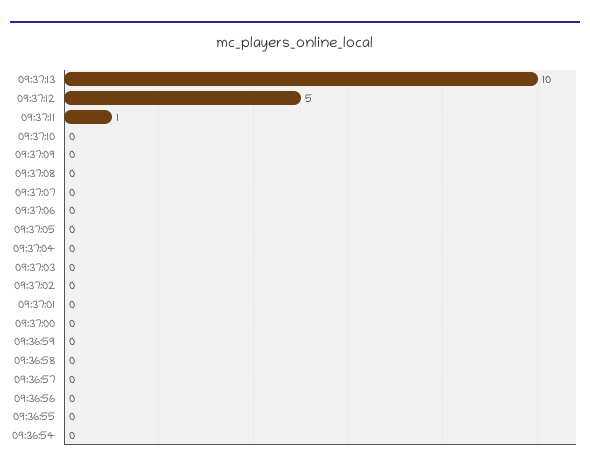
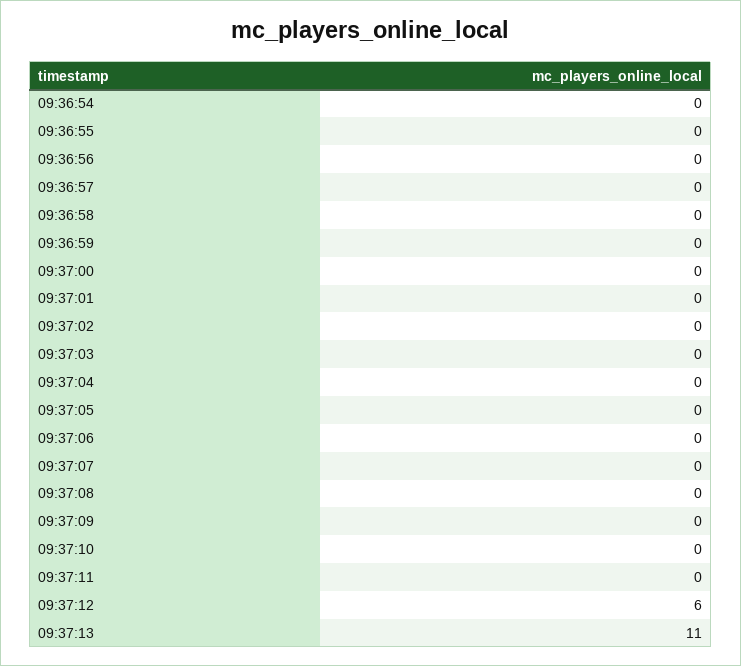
09:37:13: 10 -> 11
09:37:12: 5 -> 6
09:37:11: 1 -> 0

